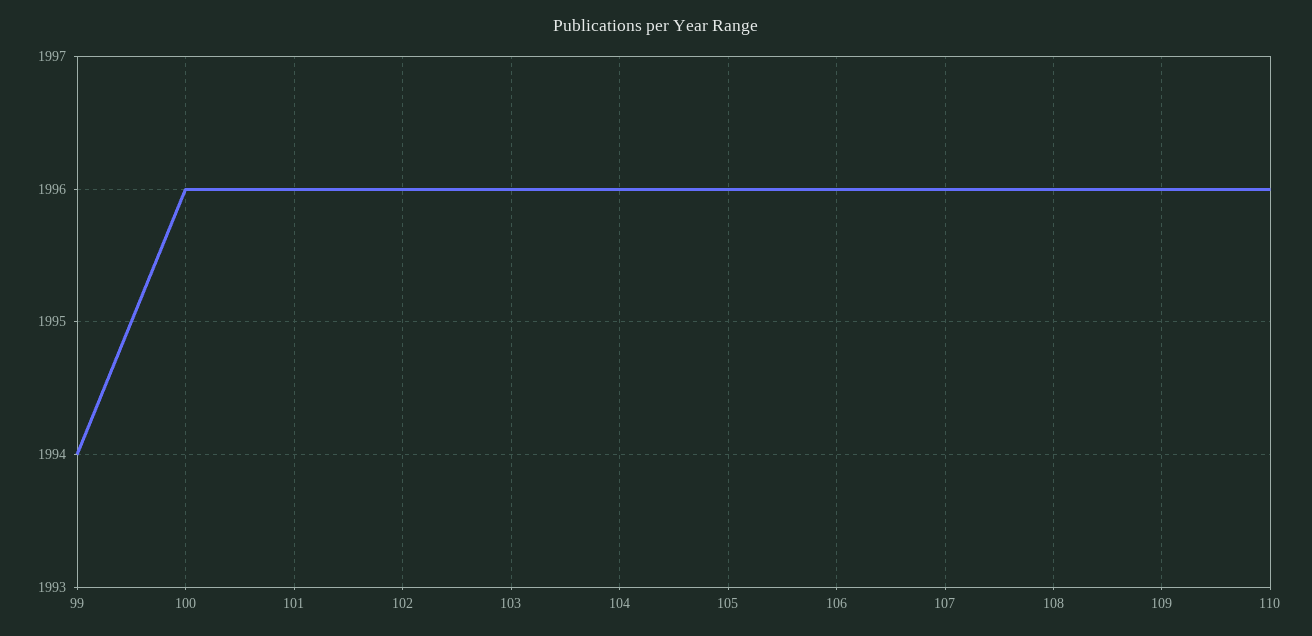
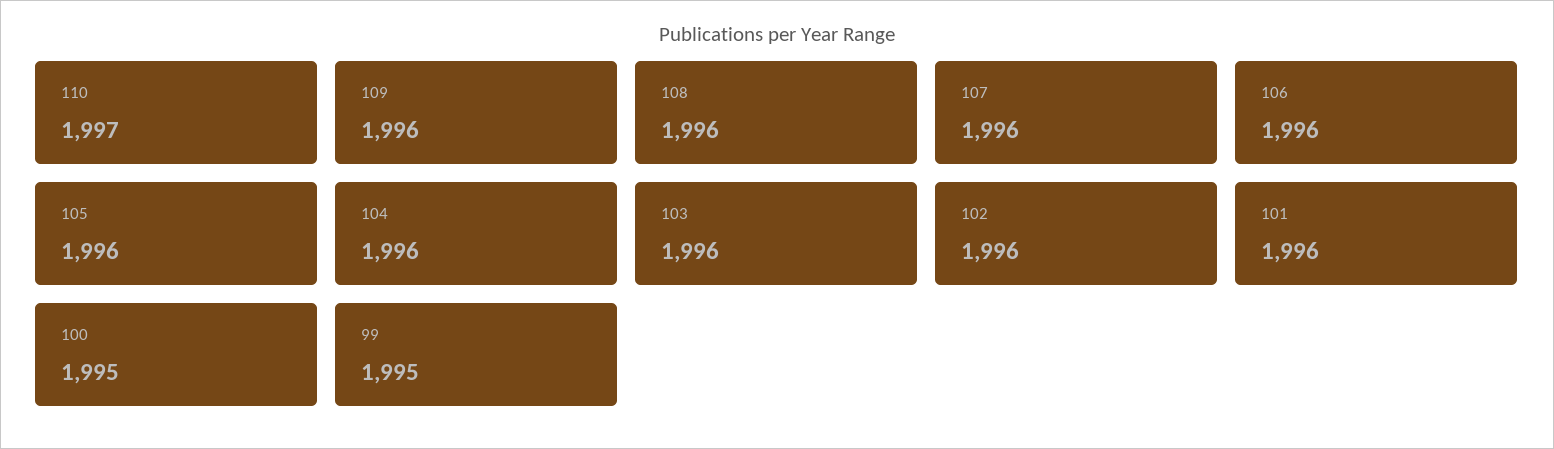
99: 1994 -> 1995
100: 1996 -> 1995
110: 1996 -> 1997

